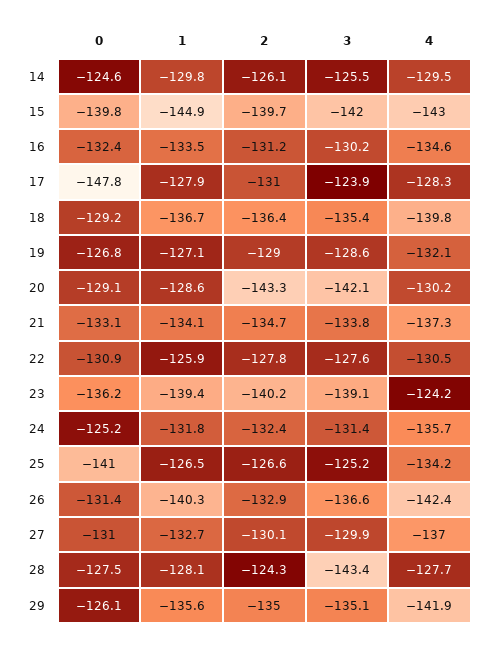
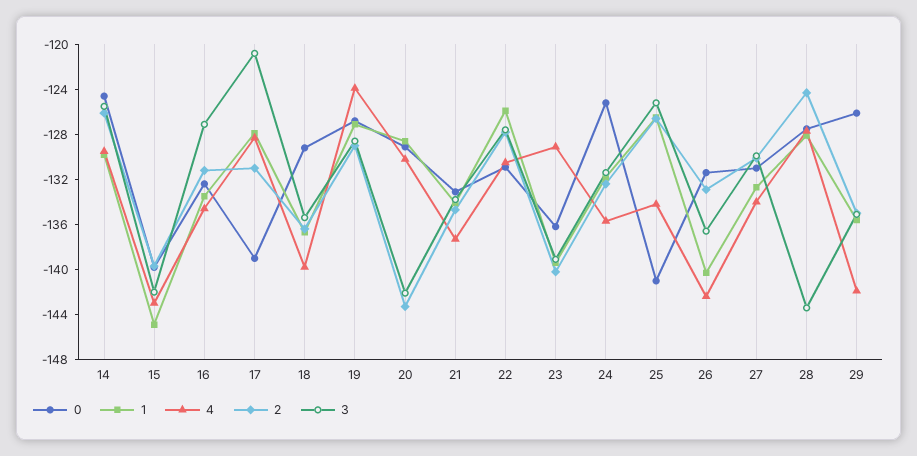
3, 16: -130.2 -> -127
0, 17: -147.8 -> -139
3, 17: -123.9 -> -121
4, 19: -132.1 -> -124
4, 23: -124.2 -> -129
4, 27: -137 -> -134

